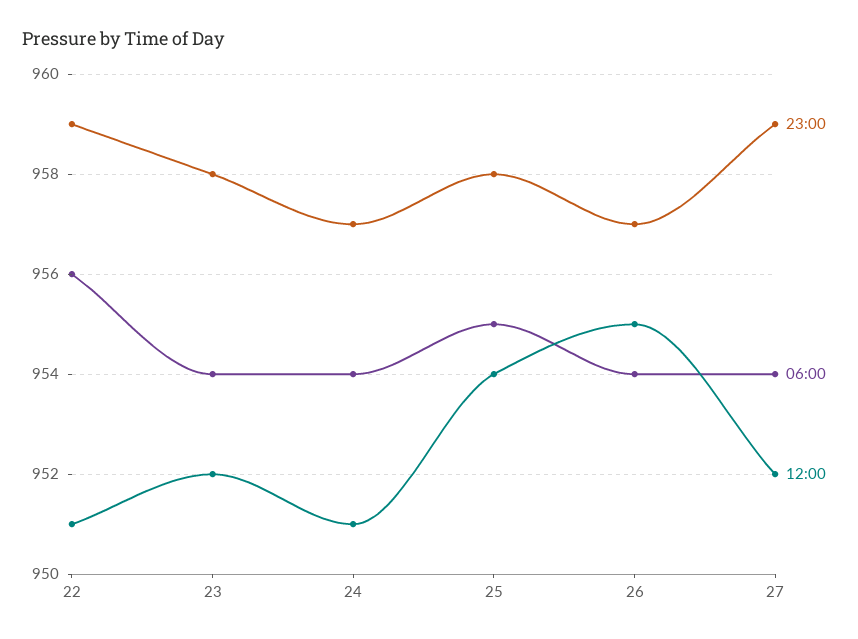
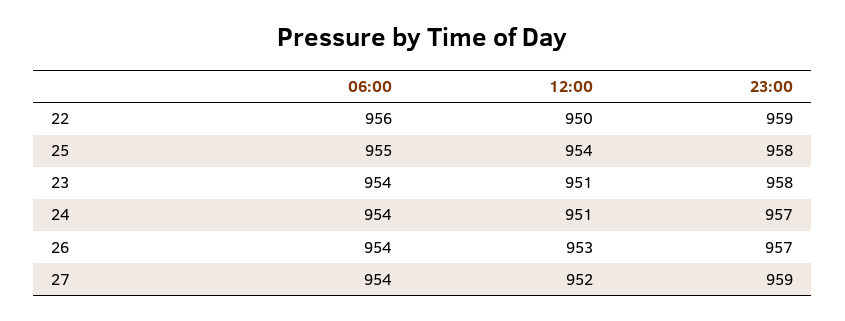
12:00, 22: 951 -> 950
12:00, 23: 952 -> 951
12:00, 26: 955 -> 953

